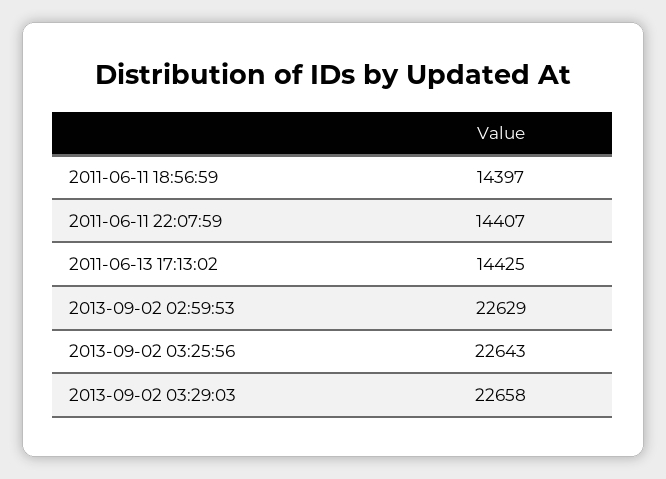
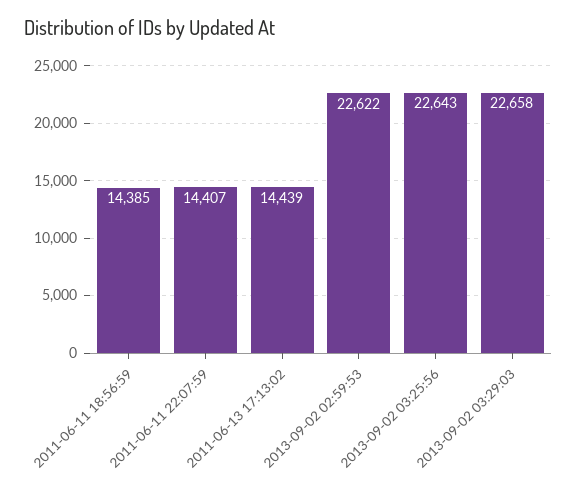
2011-06-11 18:56:59: 14397 -> 14385
2011-06-13 17:13:02: 14425 -> 14439
2013-09-02 02:59:53: 22629 -> 22622

